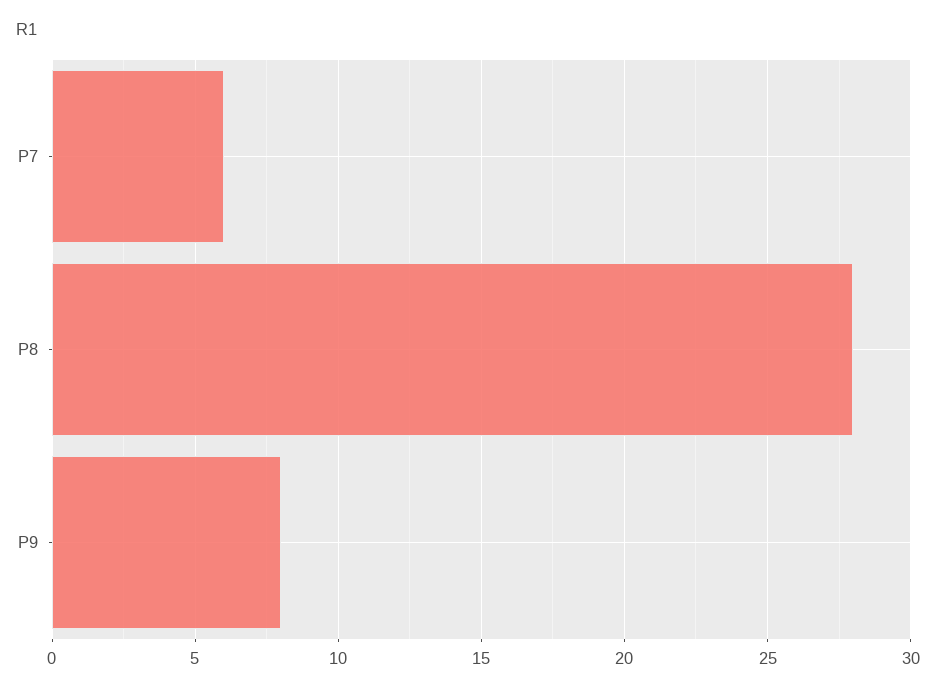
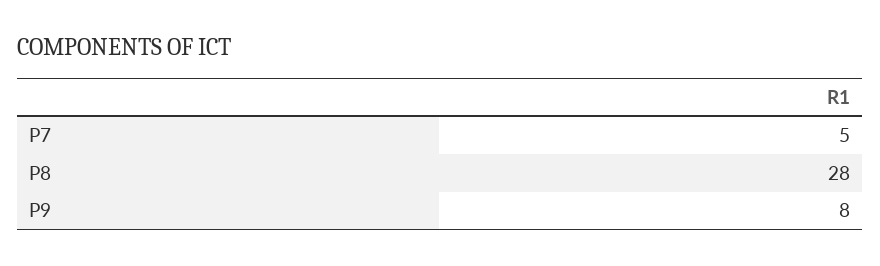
P7: 6 -> 5

